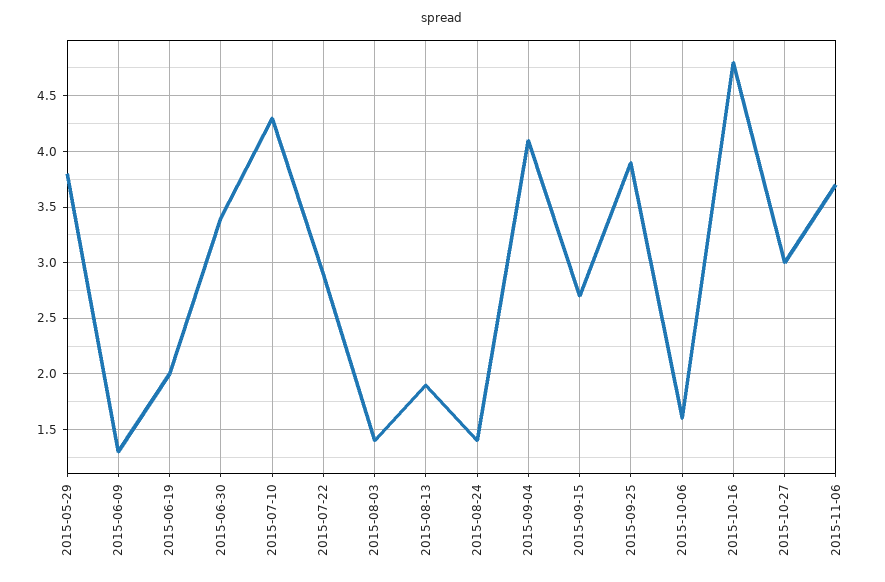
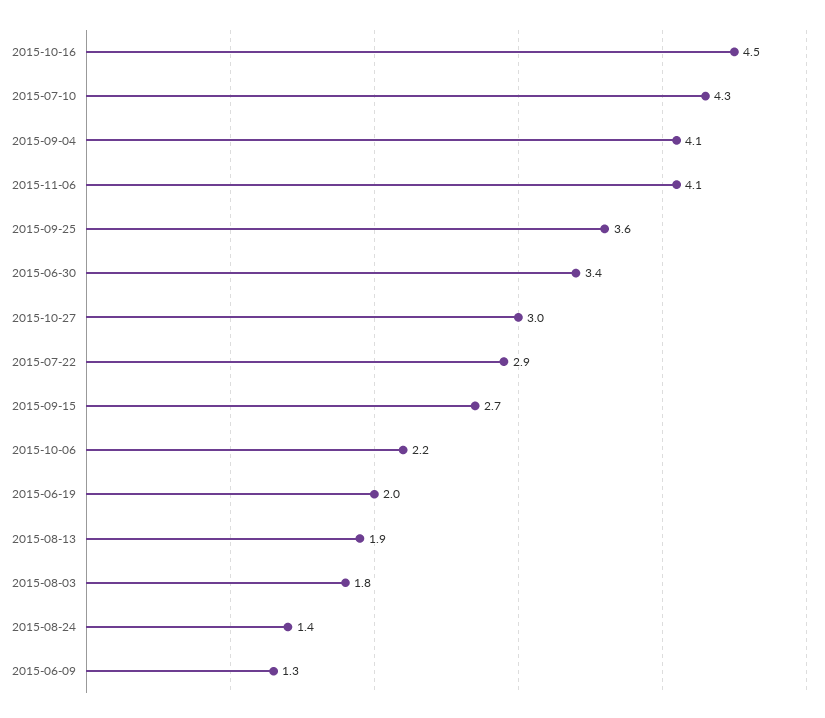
2015-05-29: 3.8 -> none
2015-08-03: 1.4 -> 1.8
2015-09-25: 3.9 -> 3.6
2015-10-06: 1.6 -> 2.2
2015-10-16: 4.8 -> 4.5
2015-11-06: 3.7 -> 4.1

